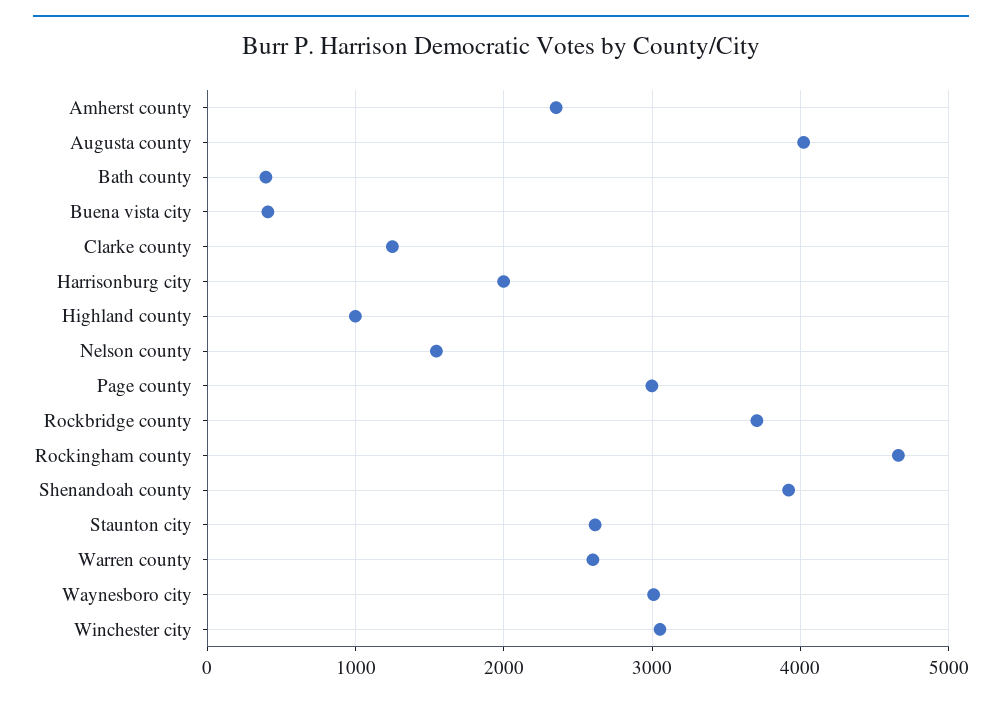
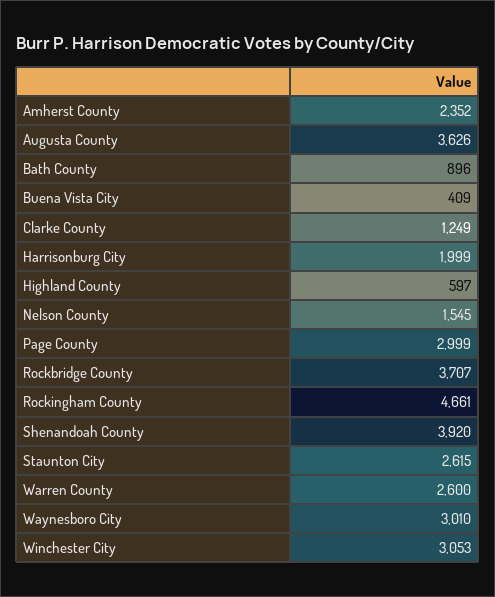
Augusta county: 4000 -> 3626
Bath county: 400 -> 896
Highland county: 1000 -> 597

